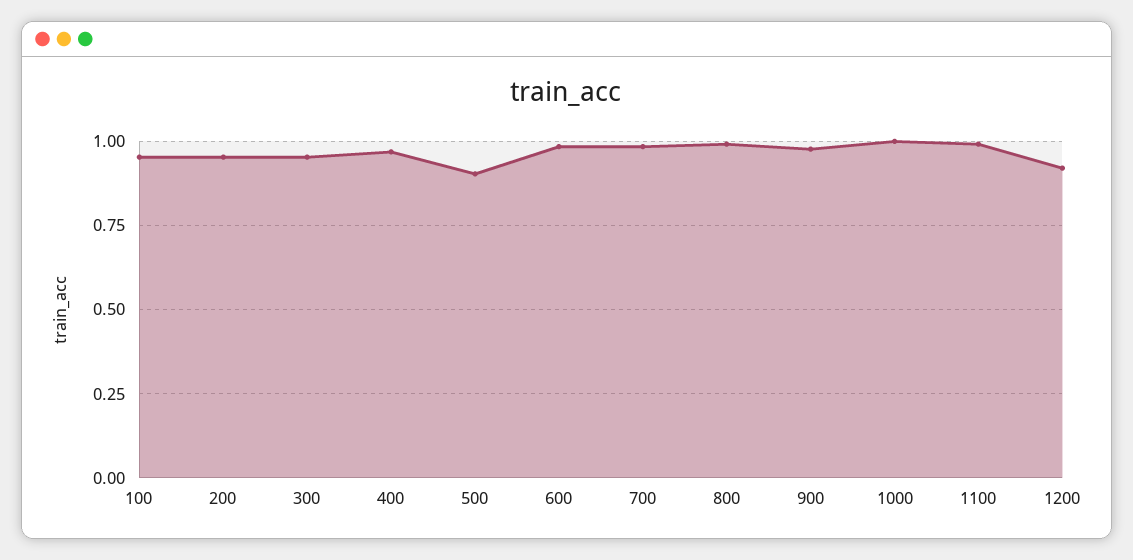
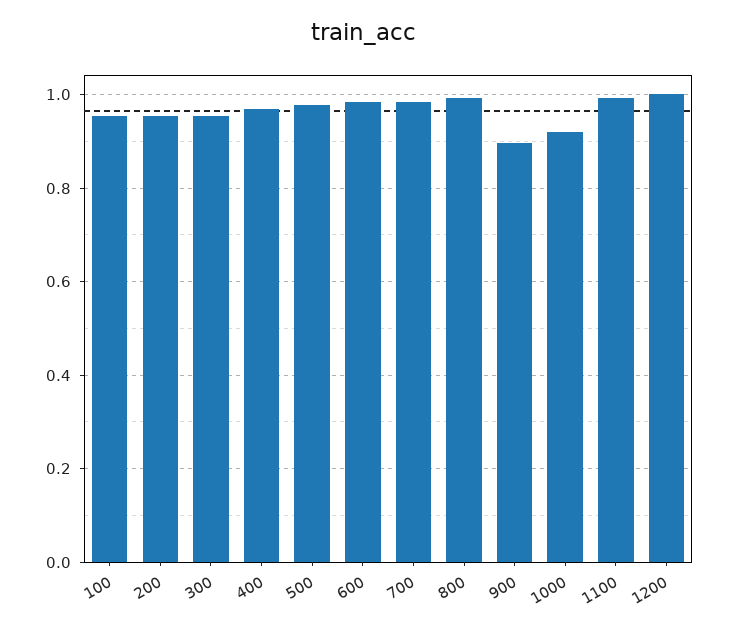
500: 0.9 -> 0.98
900: 0.975 -> 0.9
1000: 1 -> 0.92
1200: 0.925 -> 1

